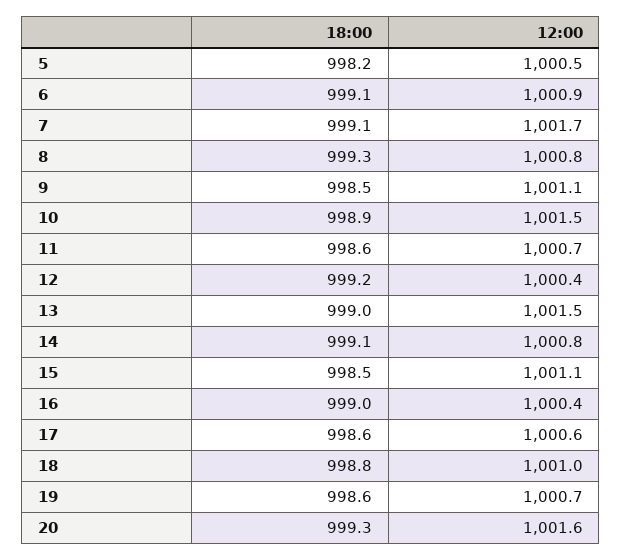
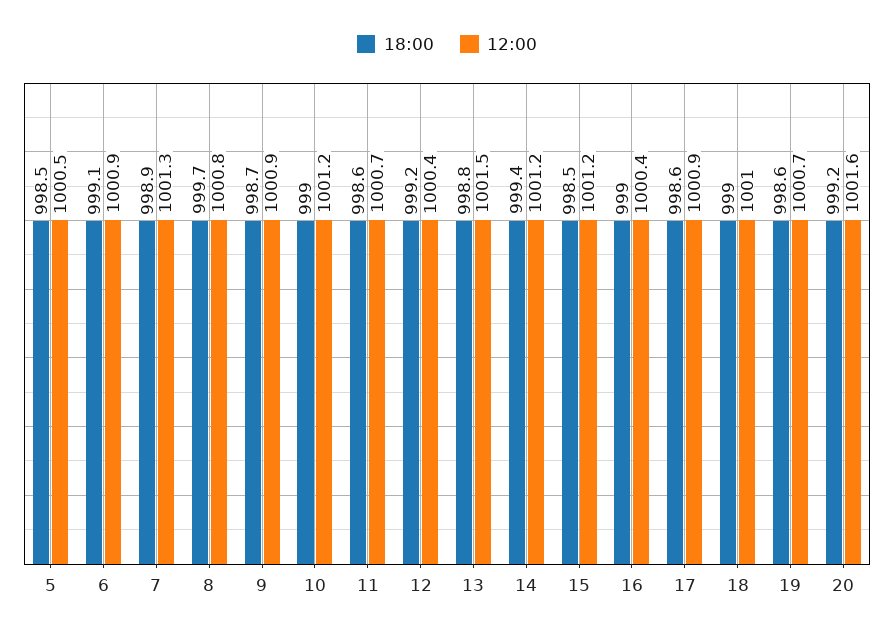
18:00, 5: 998.2 -> 998.5
18:00, 7: 999.1 -> 998.9
12:00, 7: 1001.7 -> 1001.3
18:00, 8: 999.3 -> 999.7
18:00, 9: 998.5 -> 998.7
12:00, 9: 1001.1 -> 1000.9
18:00, 10: 998.9 -> 999
12:00, 10: 1001.5 -> 1001.2
18:00, 13: 999 -> 998.8
18:00, 14: 999.1 -> 999.4
12:00, 14: 1000.8 -> 1001.2
12:00, 15: 1001.1 -> 1001.2
12:00, 17: 1000.6 -> 1000.9
18:00, 18: 998.8 -> 999
18:00, 20: 999.3 -> 999.2

